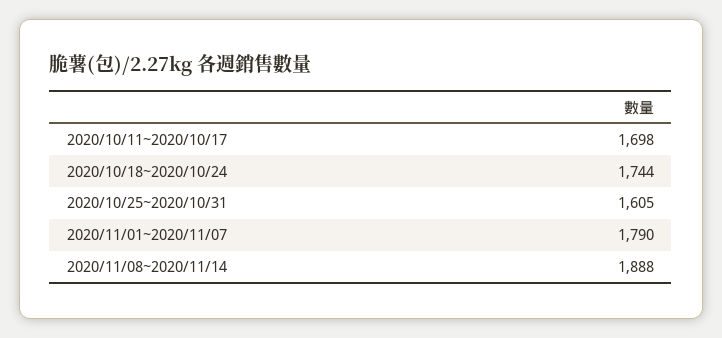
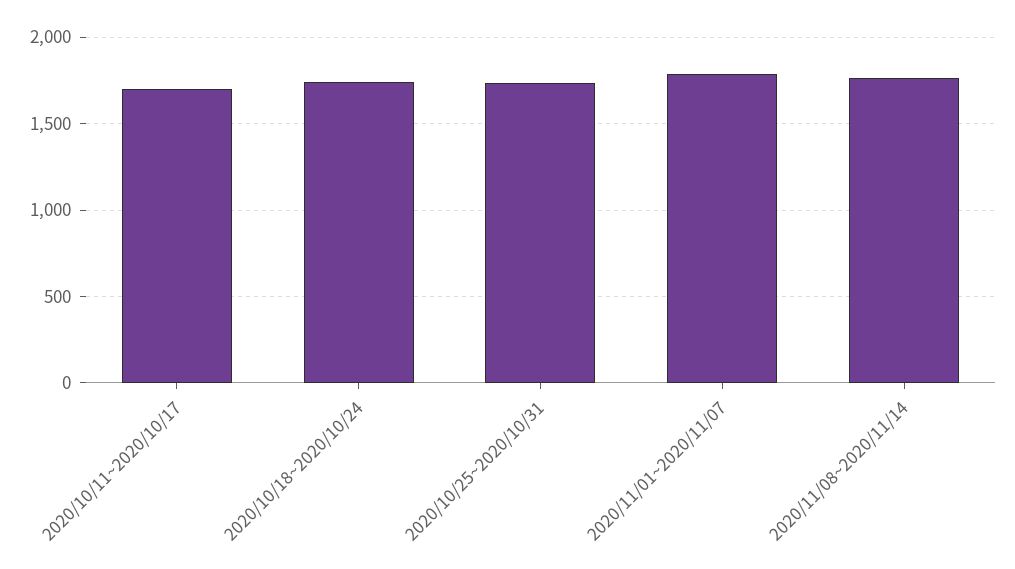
2020/10/25~2020/10/31: 1605 -> 1750
2020/11/08~2020/11/14: 1888 -> 1750

